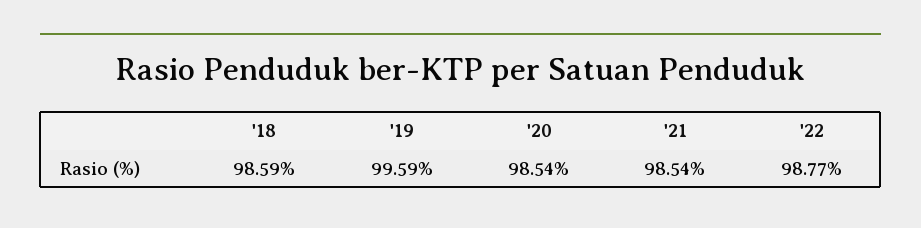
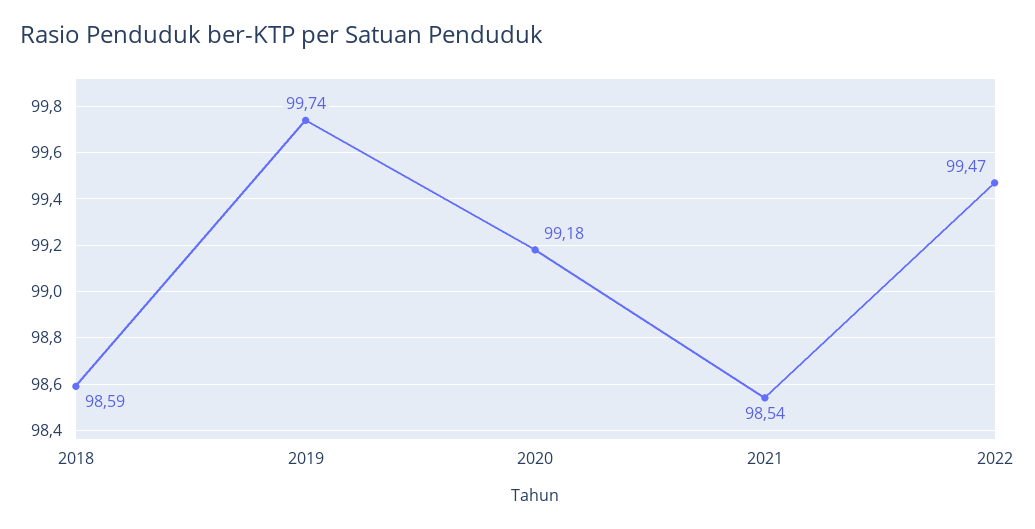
'19: 99.59 -> 99.74
'20: 98.54 -> 99.18
'22: 98.77 -> 99.47

